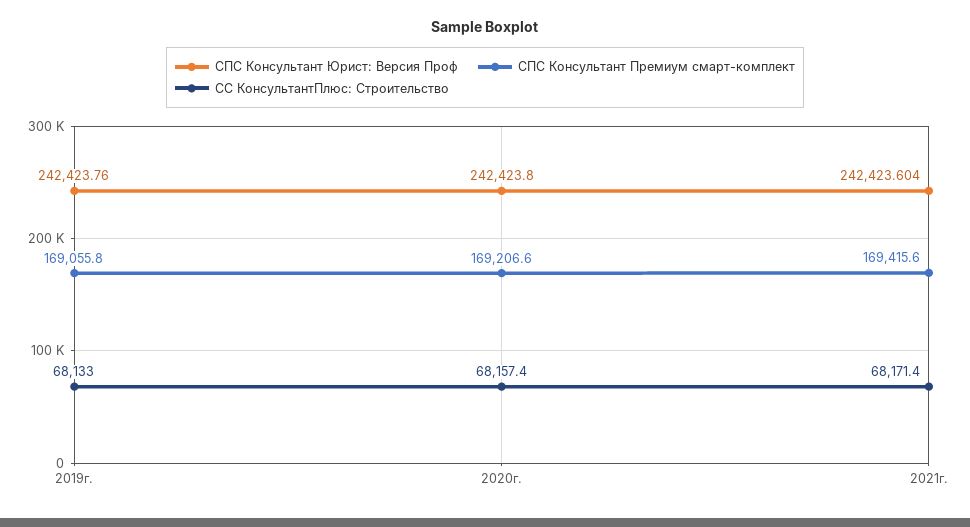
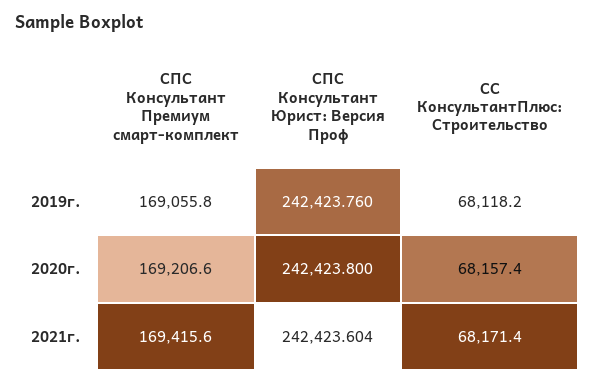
СС КонсультантПлюс: Строительство, 2019г.: 68133 -> 68118.2

